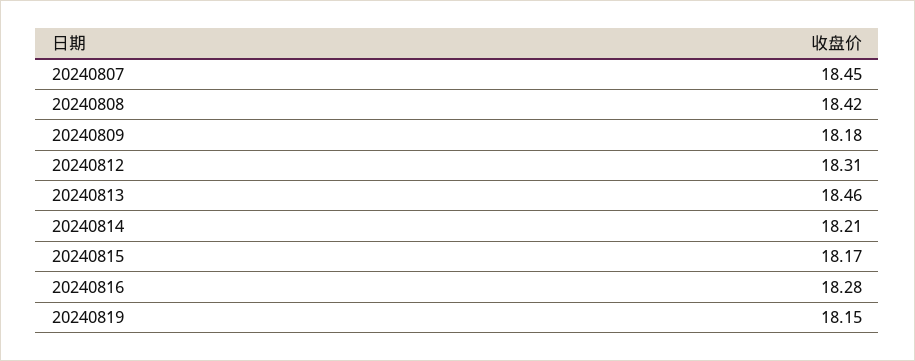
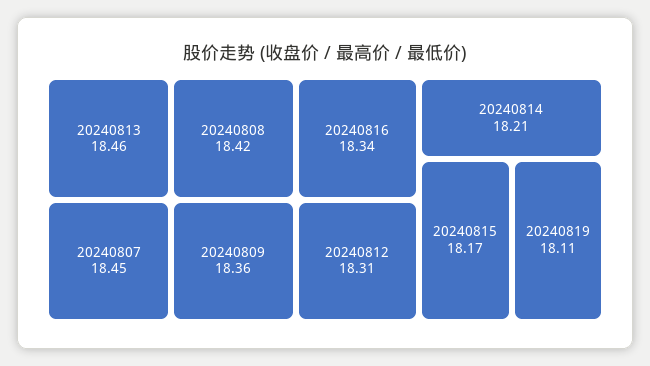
20240809: 18.18 -> 18.36
20240816: 18.28 -> 18.34
20240819: 18.15 -> 18.11

